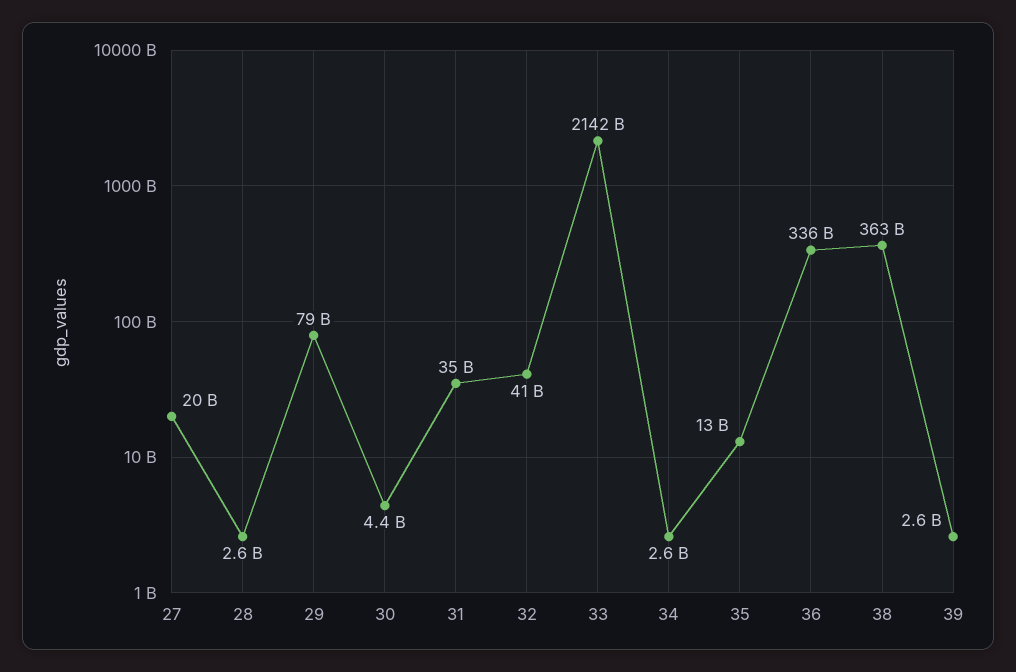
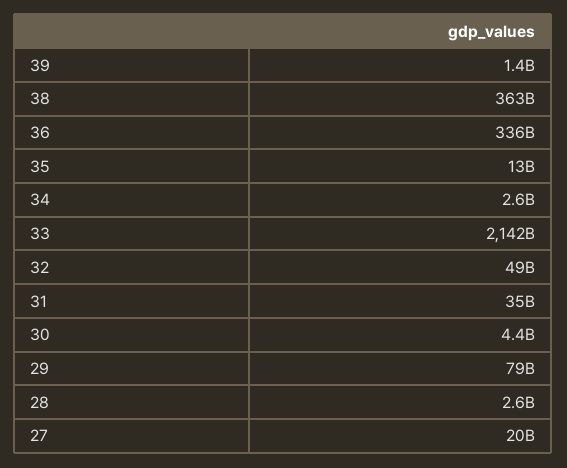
32: 41000000000 -> 49000000000
39: 2600000000 -> 1400000000

